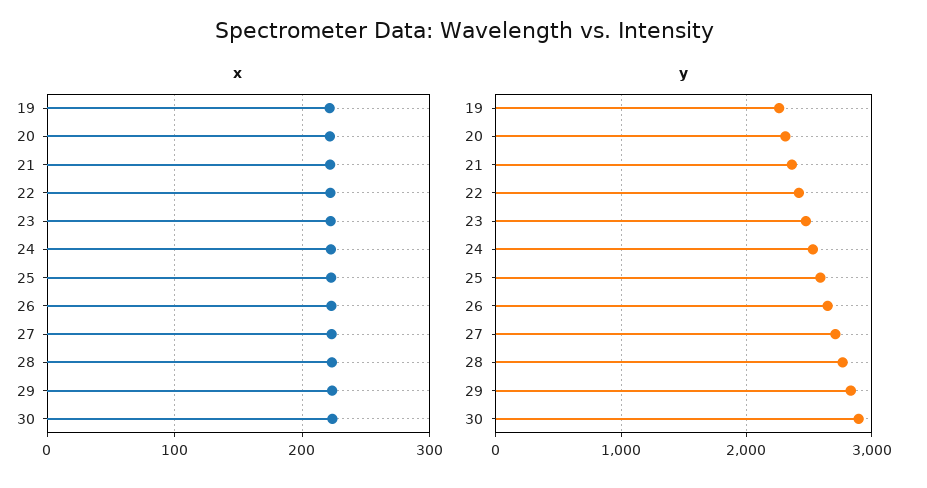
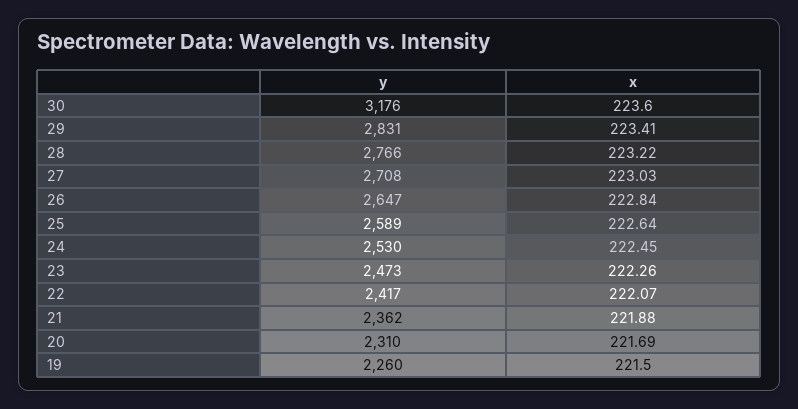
y, 30: 2900 -> 3176

